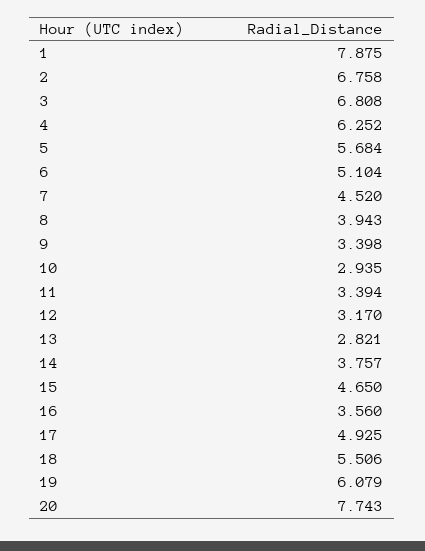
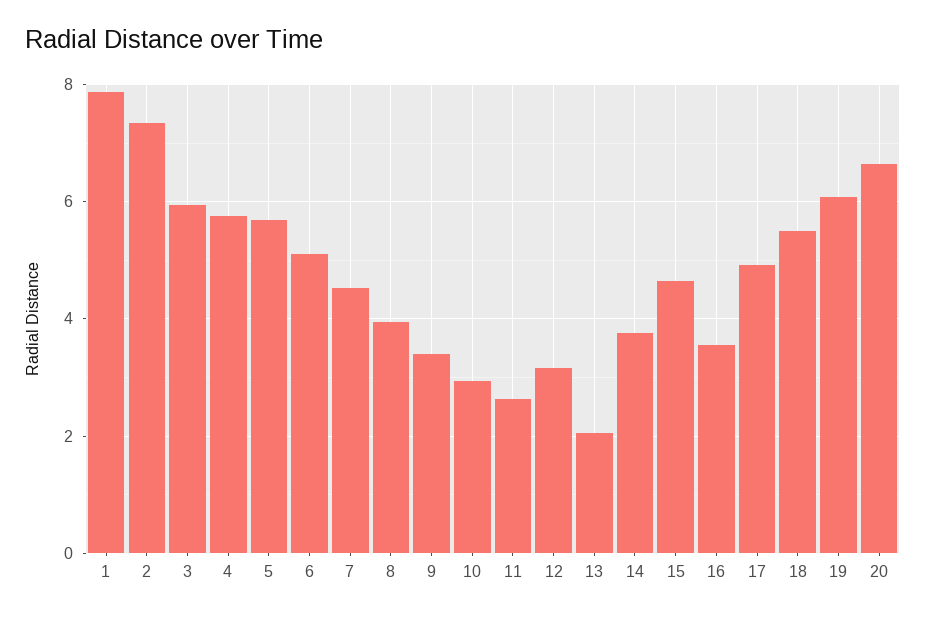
2: 6.758 -> 7.4
3: 6.808 -> 6
4: 6.252 -> 5.8
11: 3.394 -> 2.6
13: 2.821 -> 2
20: 7.743 -> 6.6

